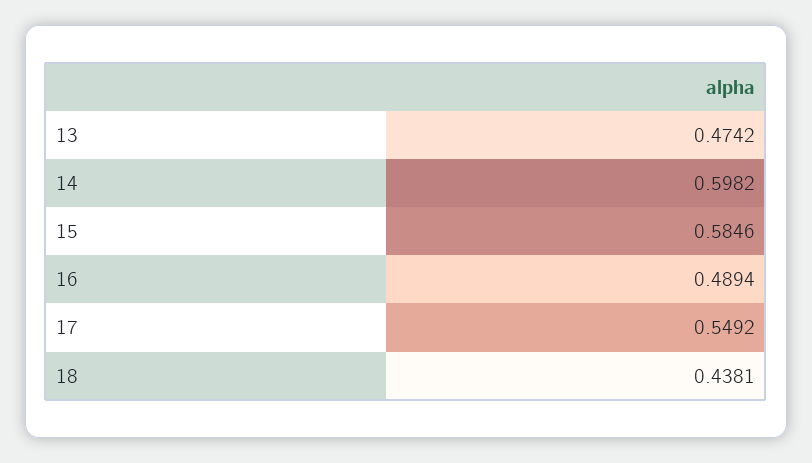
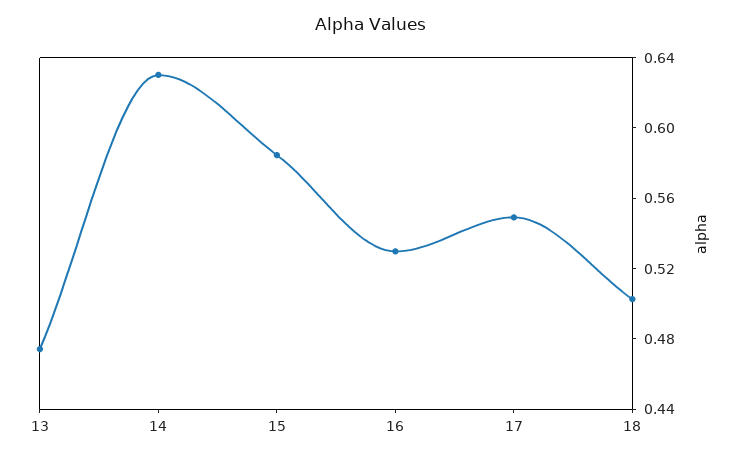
14: 0.5982 -> 0.63
16: 0.4894 -> 0.53
18: 0.4381 -> 0.5

